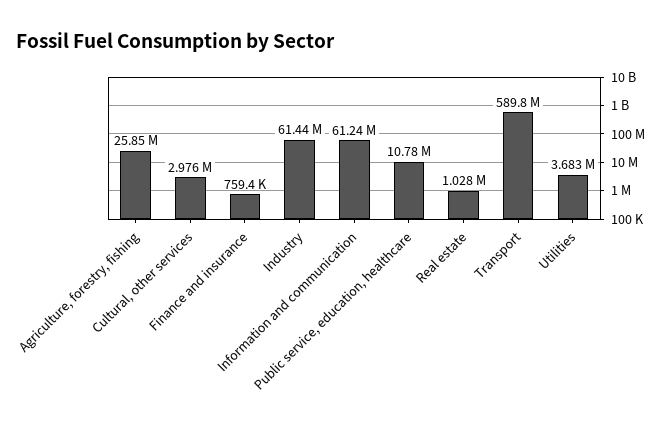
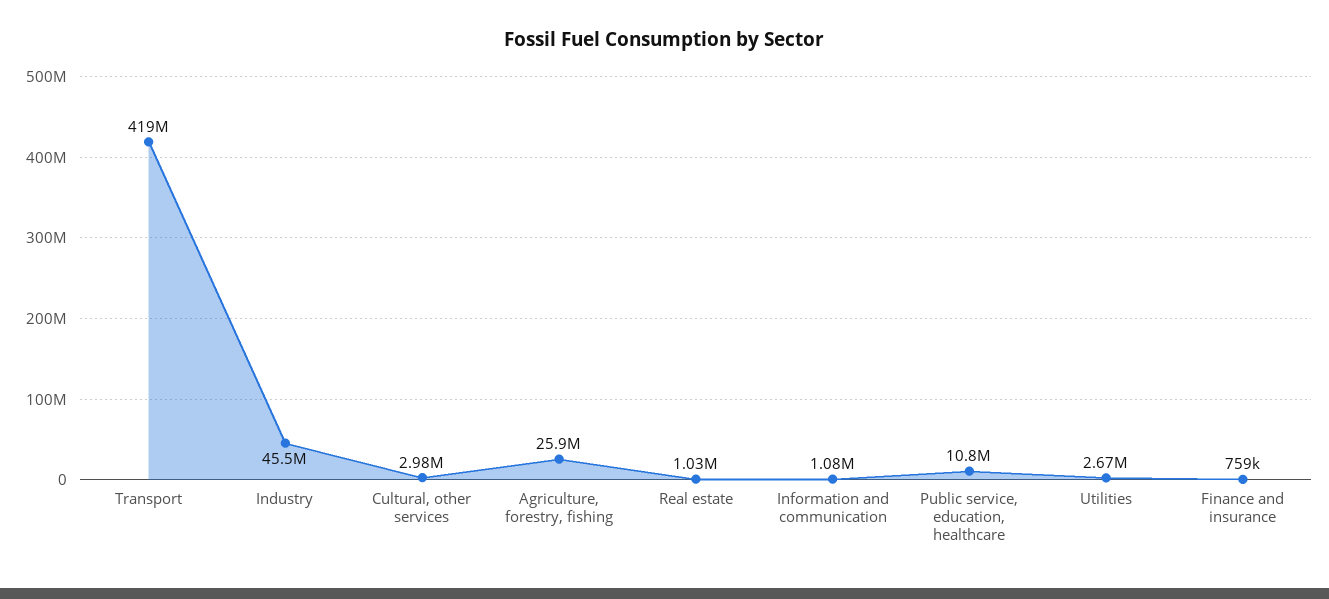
Industry: 61440000 -> 45500000
Information and communication: 61240000 -> 1080000
Transport: 589800000 -> 419000000
Utilities: 3683000 -> 2670000

